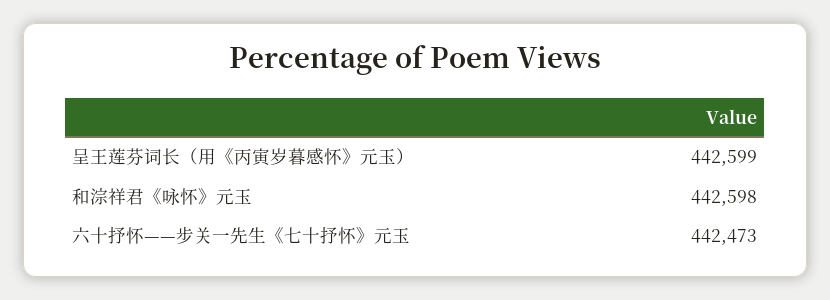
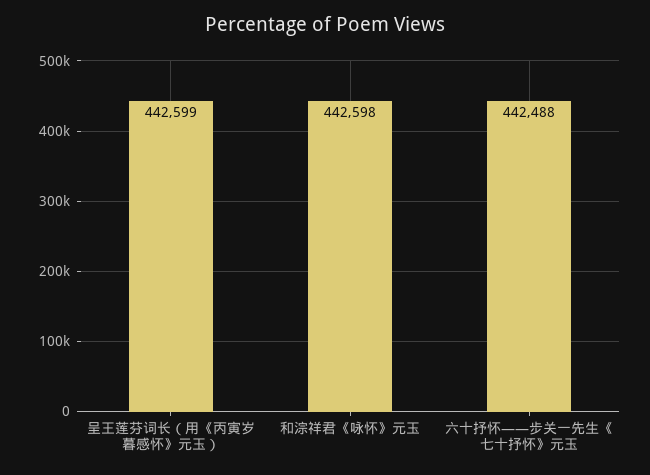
六十抒怀——步关一先生《七十抒怀》元玉: 442473 -> 442488

